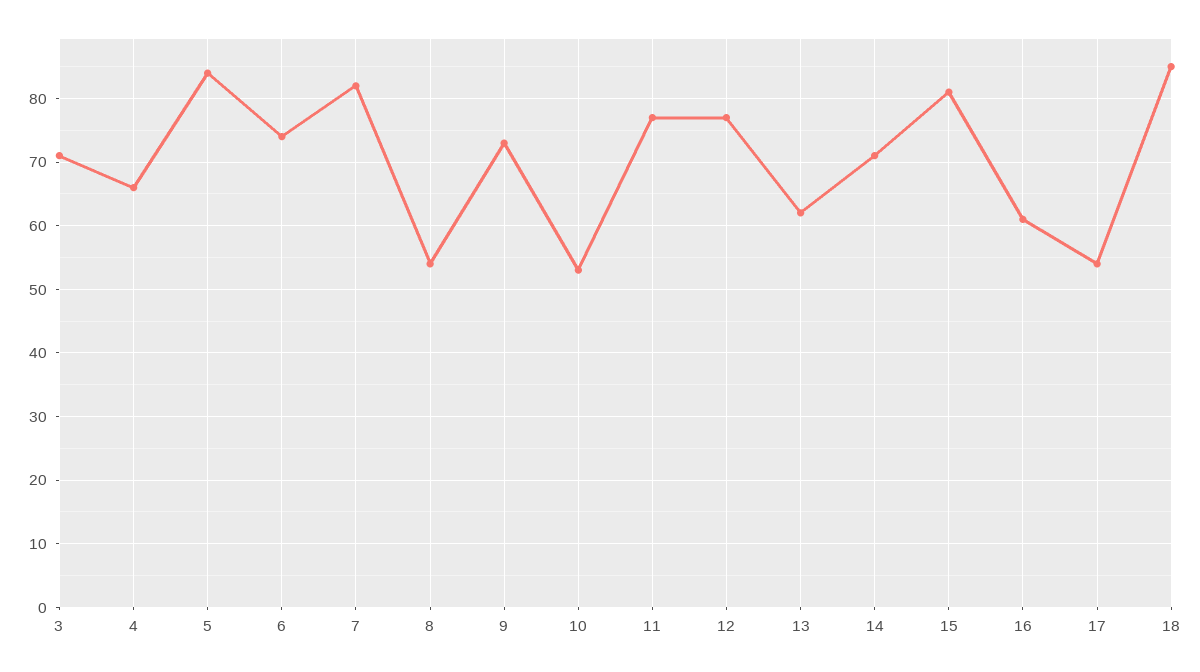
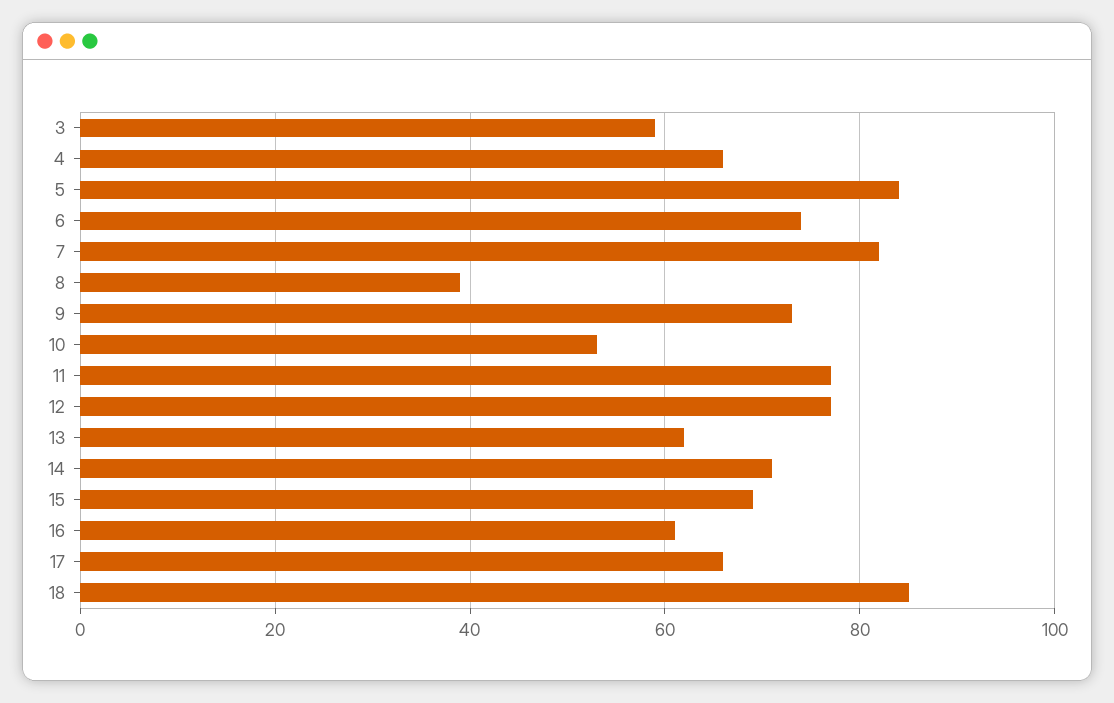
3: 71 -> 60
8: 54 -> 40
15: 81 -> 70
17: 54 -> 65

